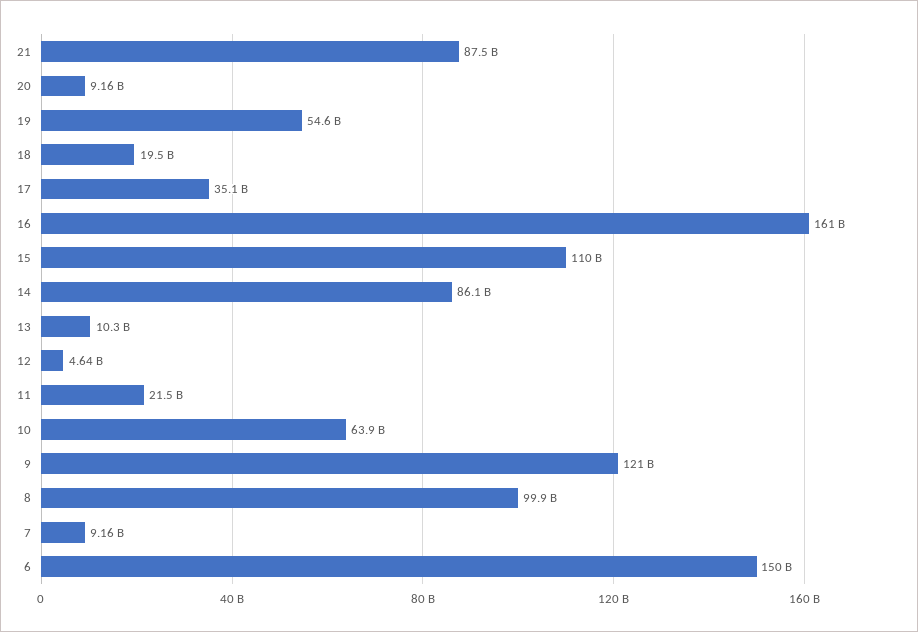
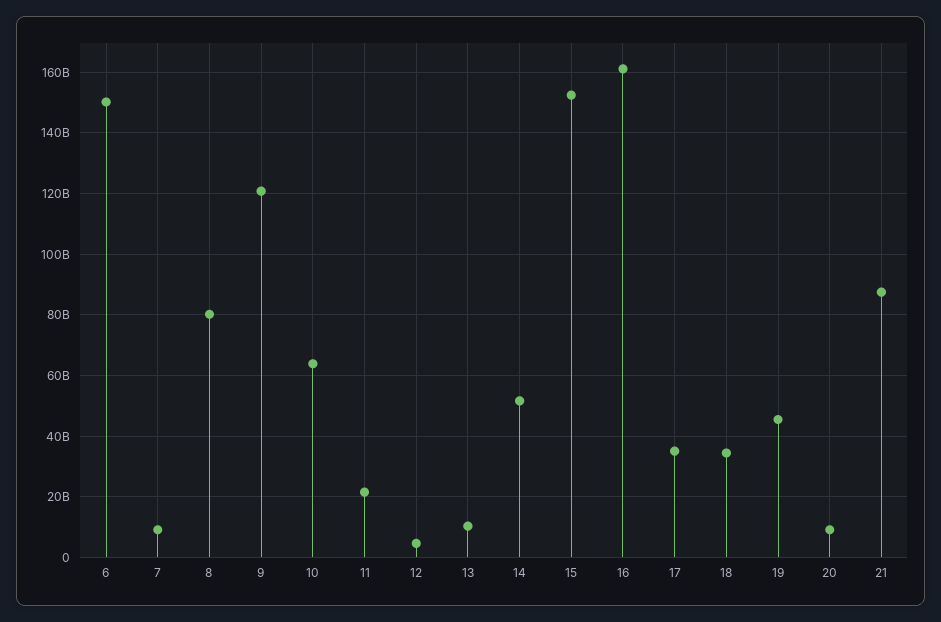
19: 54600000000 -> 46000000000
18: 19500000000 -> 34000000000
15: 110000000000 -> 152000000000
14: 86100000000 -> 52000000000
8: 99900000000 -> 80000000000

